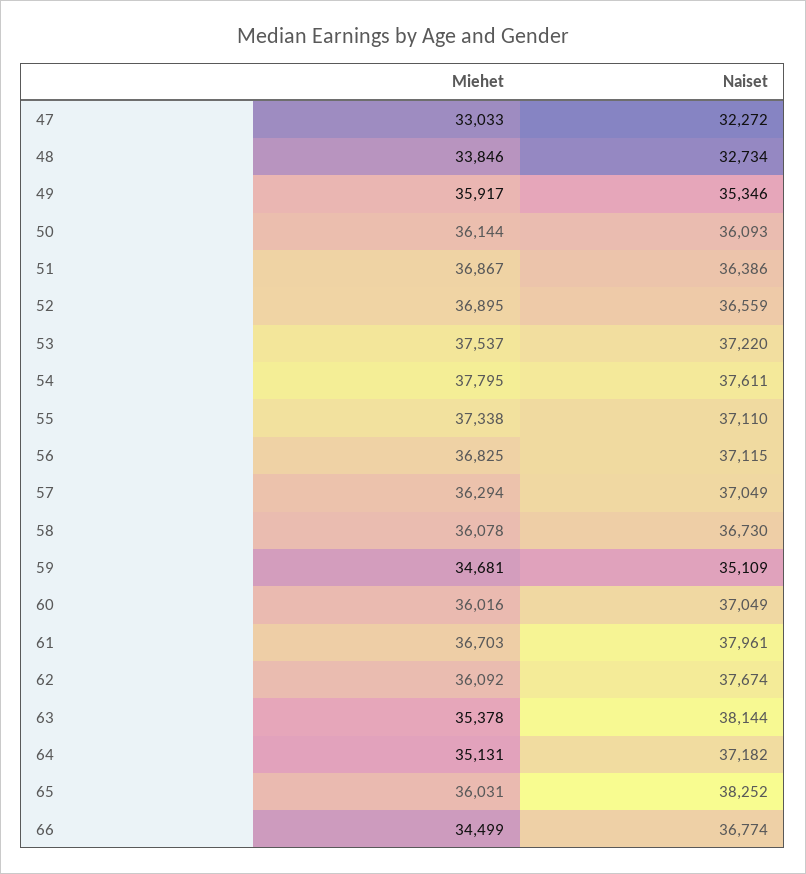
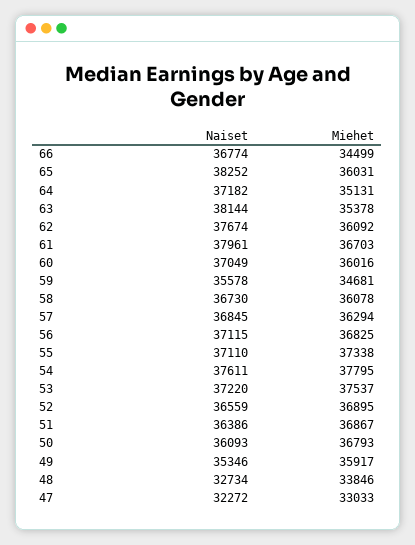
Miehet, 50: 36144 -> 36793
Naiset, 57: 37049 -> 36845
Naiset, 59: 35109 -> 35578

